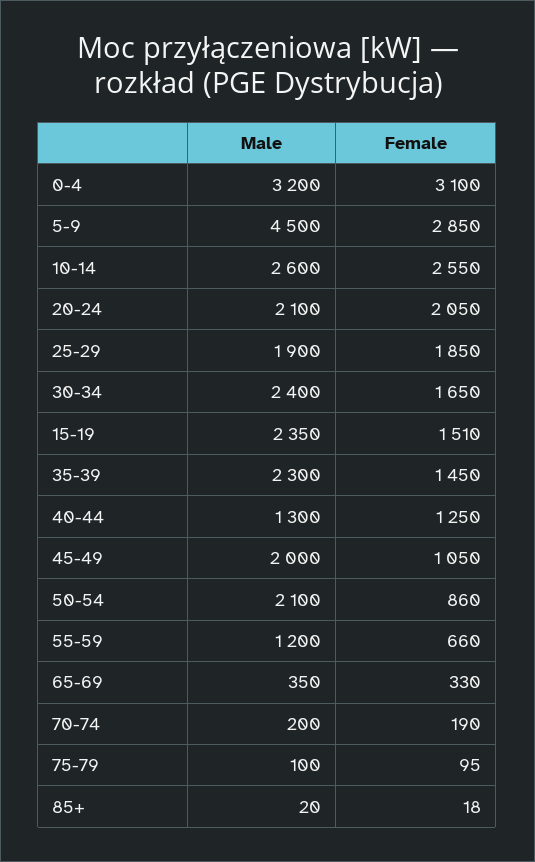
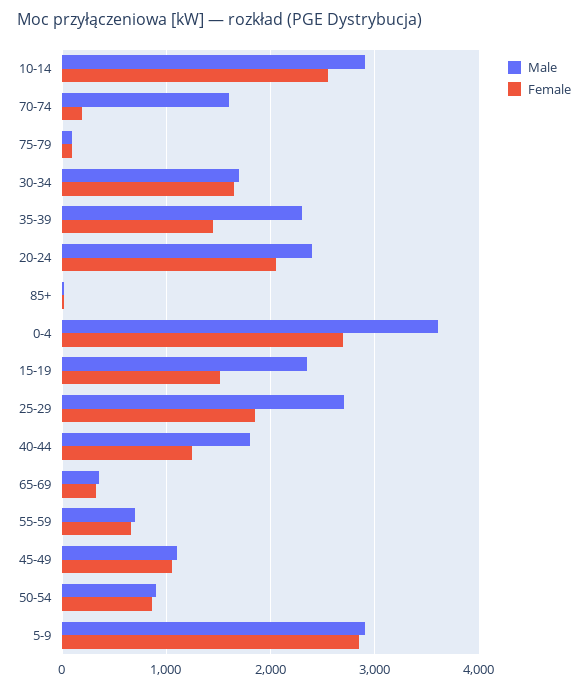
Male, 0-4: 3200 -> 3600
Female, 0-4: 3100 -> 2700
Male, 5-9: 4500 -> 2900
Male, 10-14: 2600 -> 2900
Male, 20-24: 2100 -> 2400
Male, 25-29: 1900 -> 2700
Male, 30-34: 2400 -> 1700
Male, 40-44: 1300 -> 1800
Male, 45-49: 2000 -> 1100
Male, 50-54: 2100 -> 900
Male, 55-59: 1200 -> 700
Male, 70-74: 200 -> 1600

